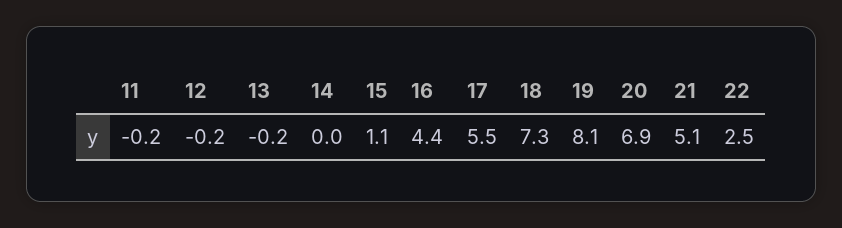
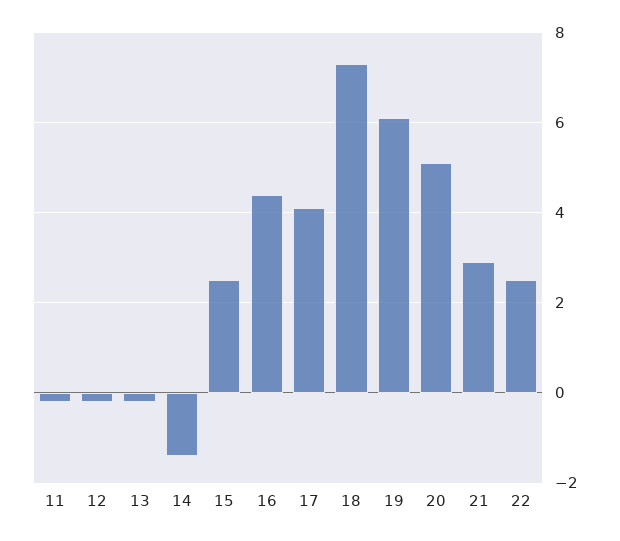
14: 0 -> -1.5
15: 1.1 -> 2.5
17: 5.5 -> 4
19: 8.1 -> 6
20: 6.9 -> 5
21: 5.1 -> 3

